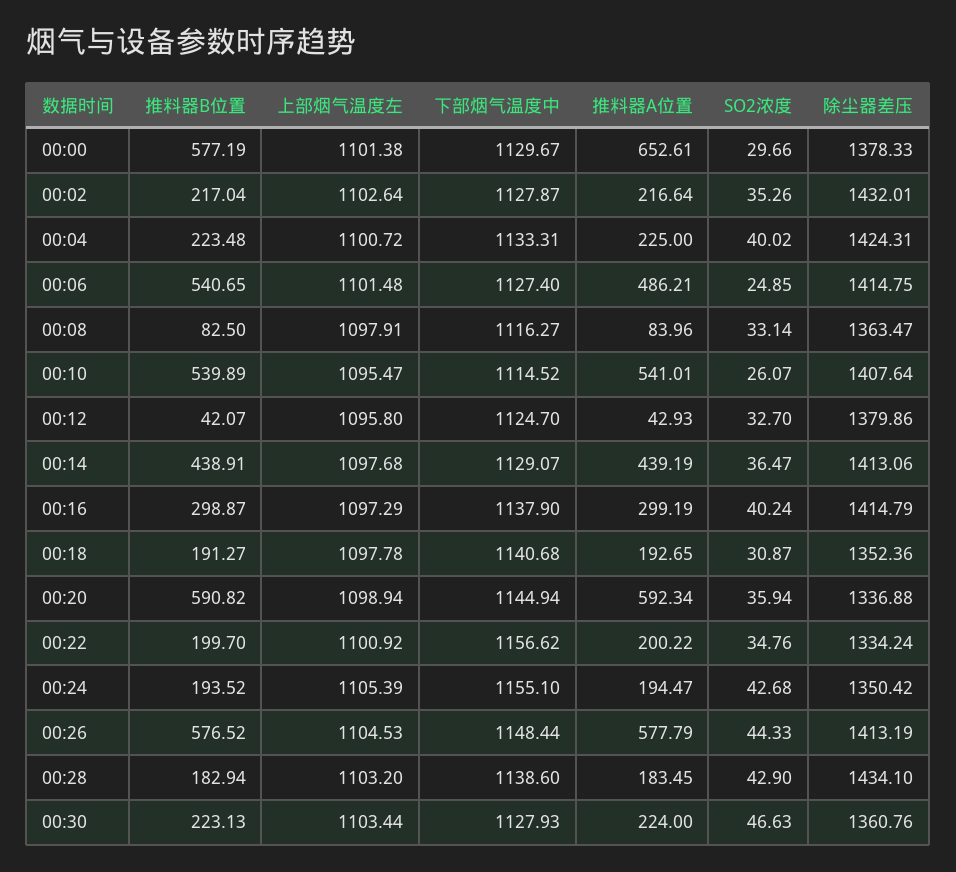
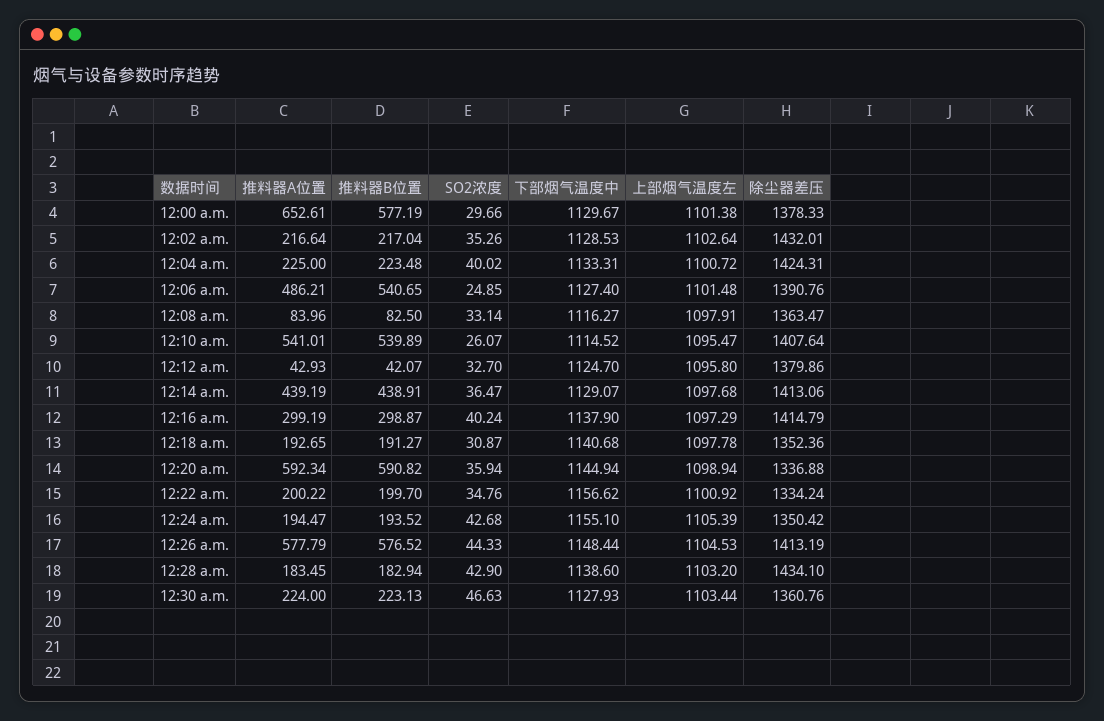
下部烟气温度中, 00:02: 1127.87 -> 1128.53
除尘器差压, 00:06: 1414.75 -> 1390.76

